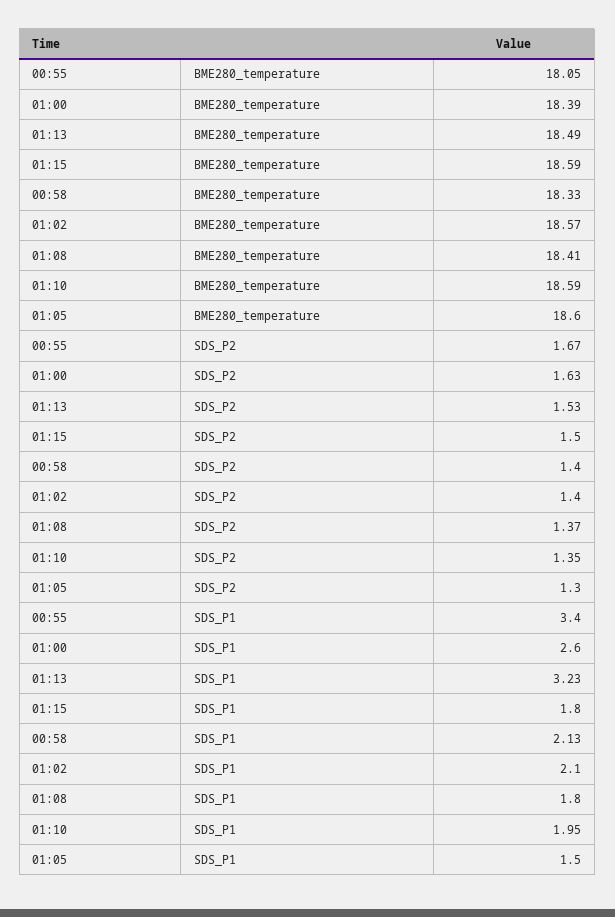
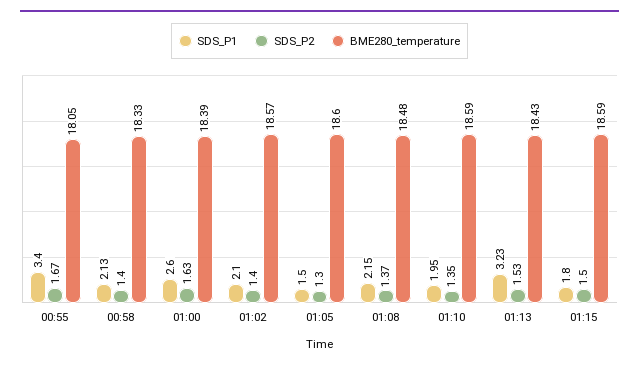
BME280_temperature, 01:13: 18.49 -> 18.43
BME280_temperature, 01:08: 18.41 -> 18.48
SDS_P1, 01:08: 1.8 -> 2.15

